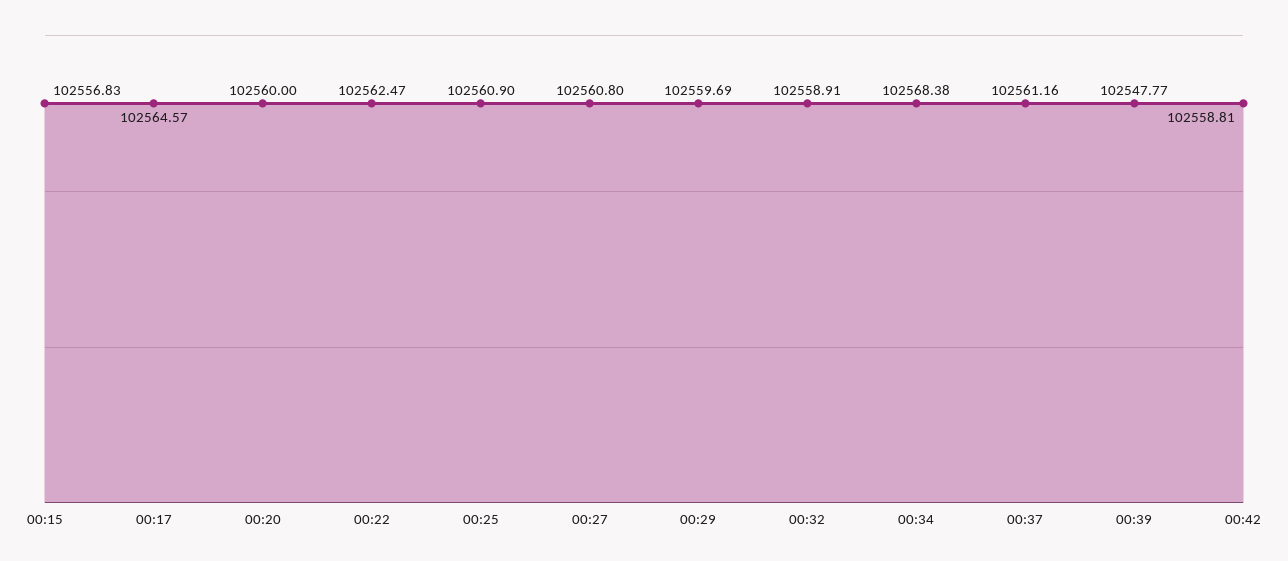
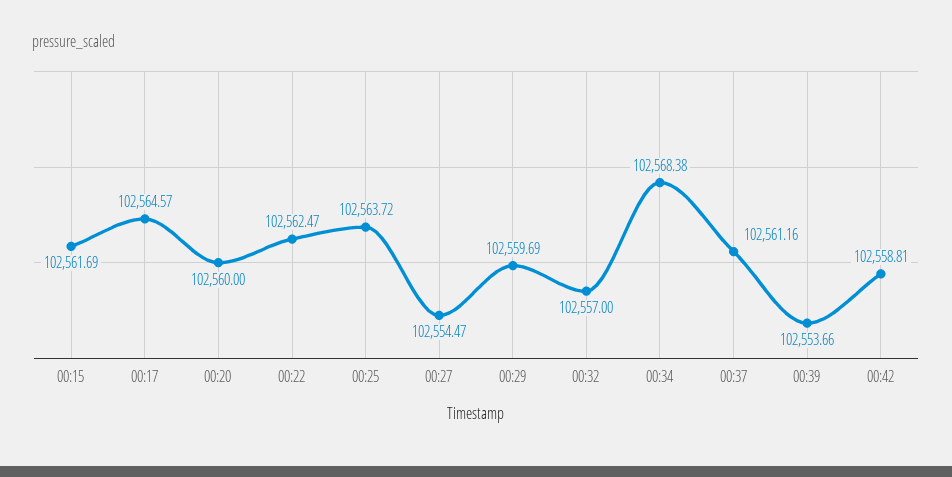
00:15: 102556.83 -> 102561.69
00:25: 102560.9 -> 102563.72
00:27: 102560.8 -> 102554.47
00:32: 102558.91 -> 102557
00:39: 102547.77 -> 102553.66

